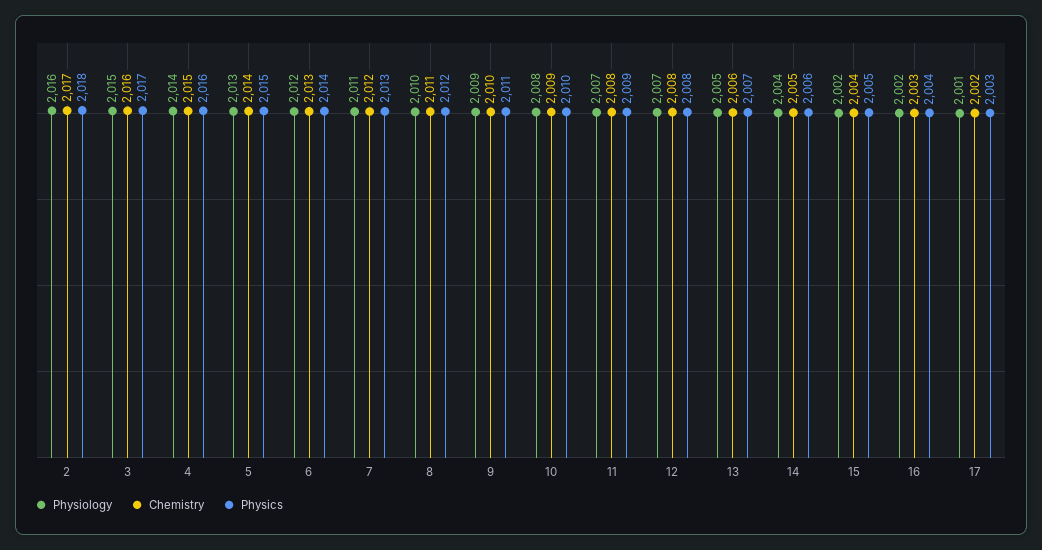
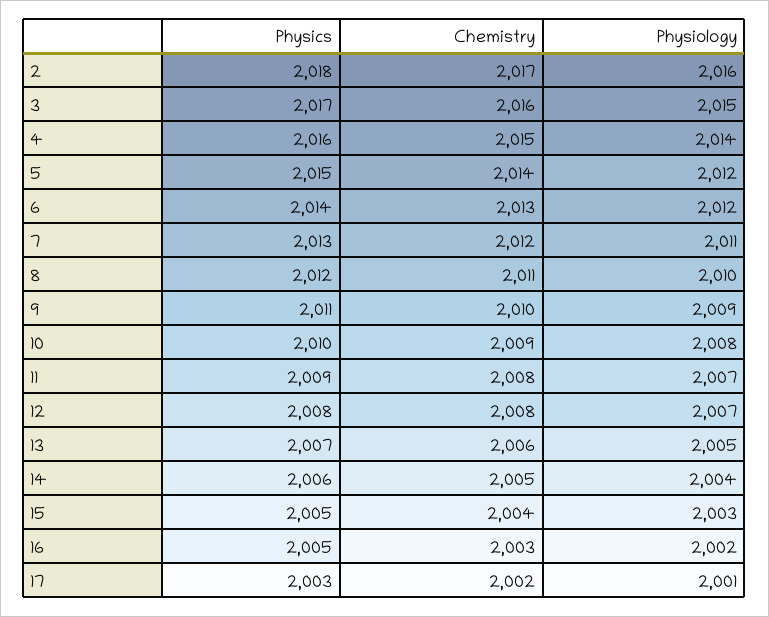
Physiology, 5: 2013 -> 2012
Physiology, 15: 2002 -> 2003
Physics, 16: 2004 -> 2005

